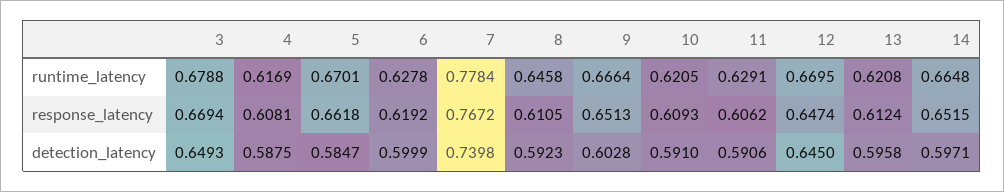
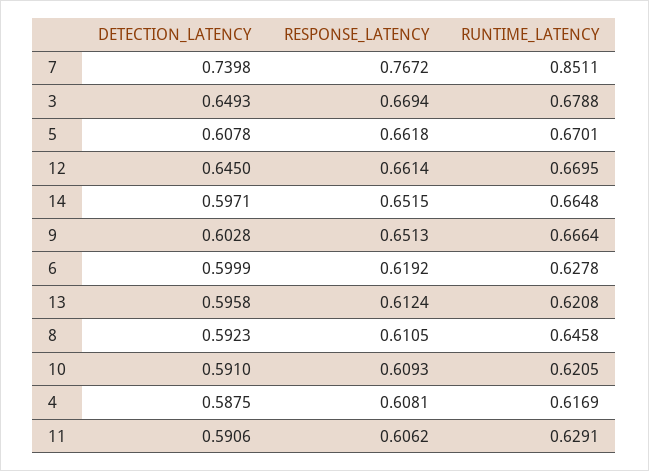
7, runtime_latency: 0.7784 -> 0.8511
12, response_latency: 0.6474 -> 0.6614
5, detection_latency: 0.5847 -> 0.6078

